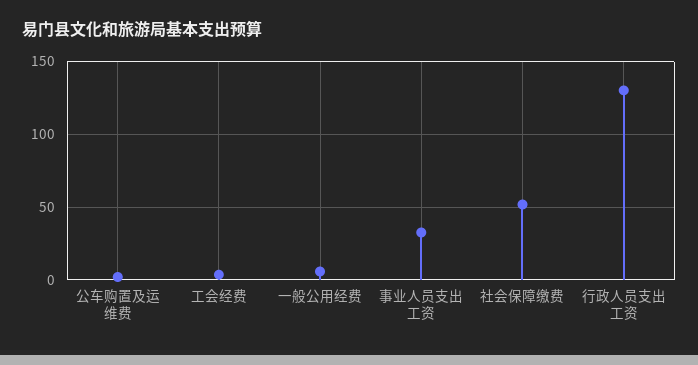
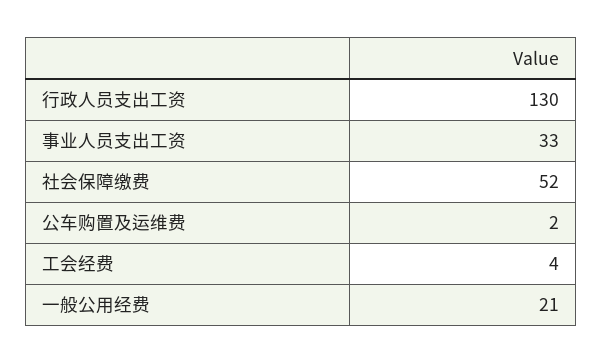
一般公用经费: 5 -> 21

